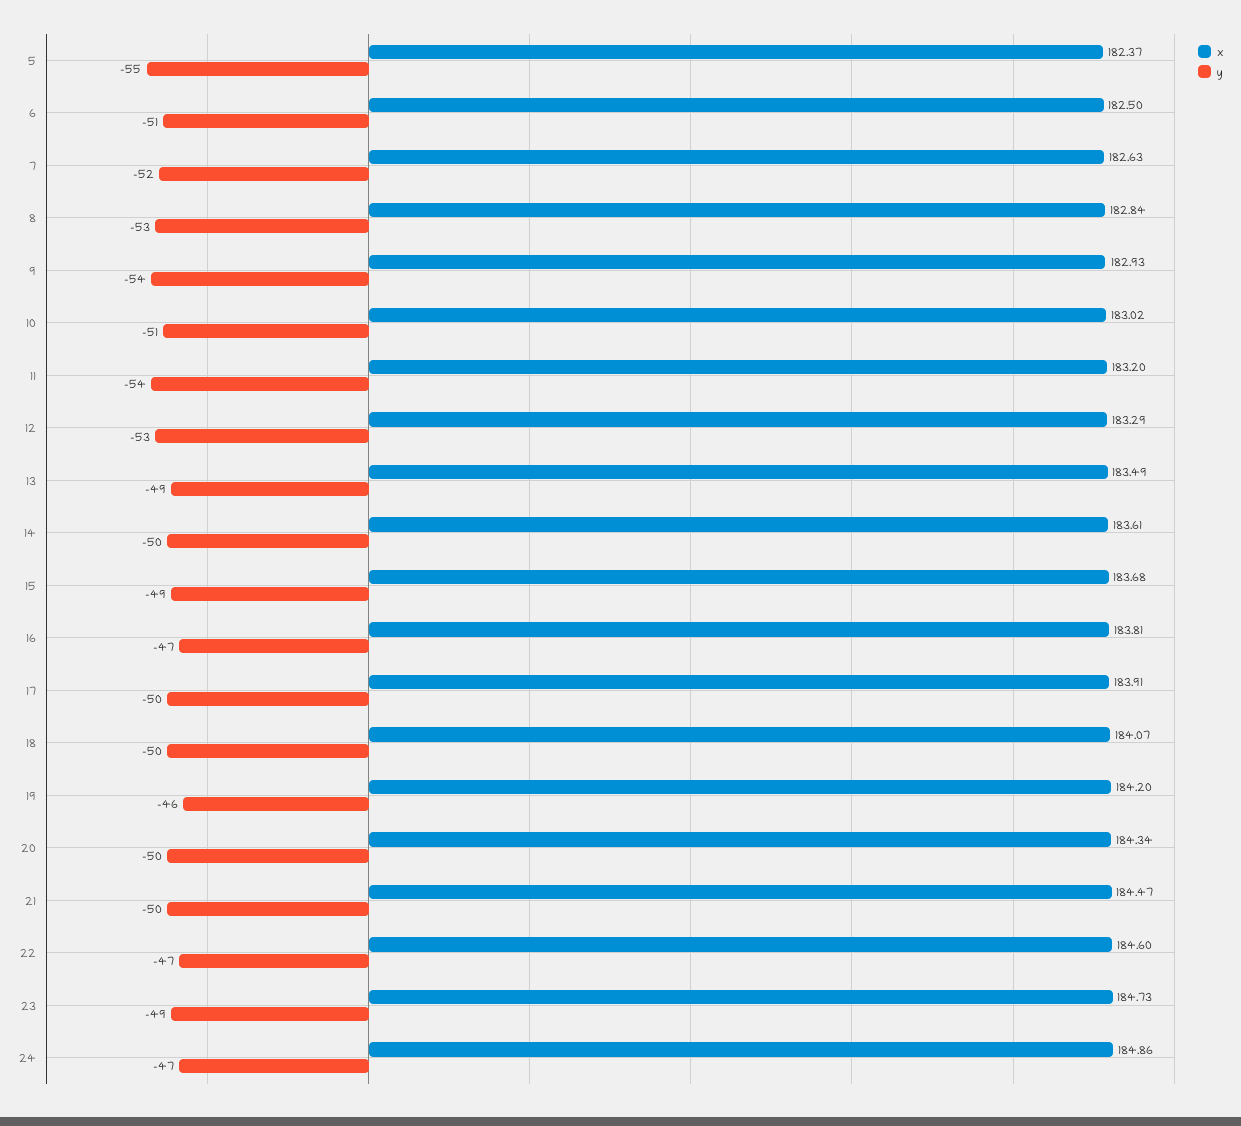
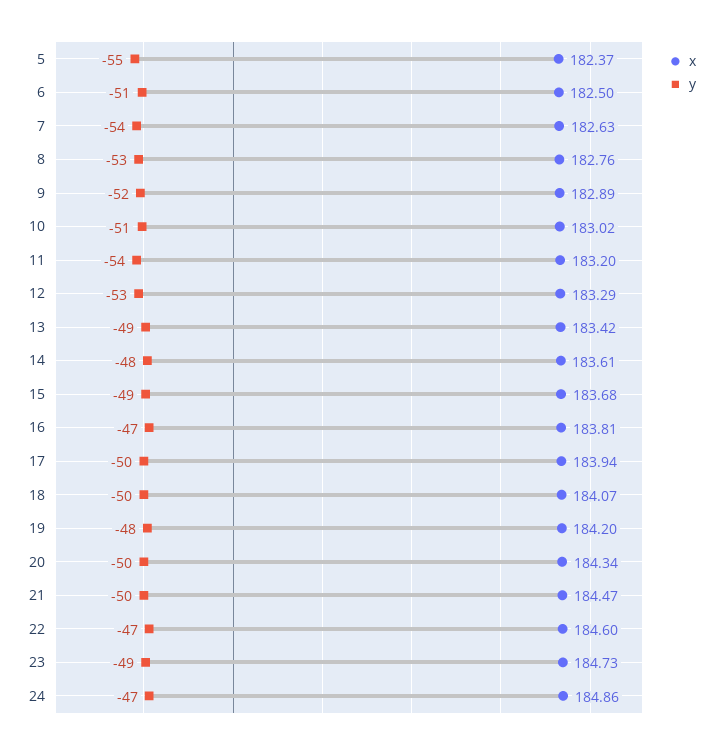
y, 7: -52 -> -54
x, 8: 182.84 -> 182.76
x, 9: 182.93 -> 182.89
y, 9: -54 -> -52
x, 13: 183.49 -> 183.42
y, 14: -50 -> -48
x, 17: 183.91 -> 183.94
y, 19: -46 -> -48

